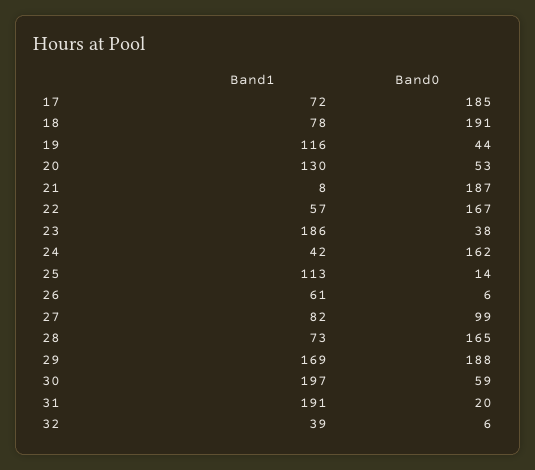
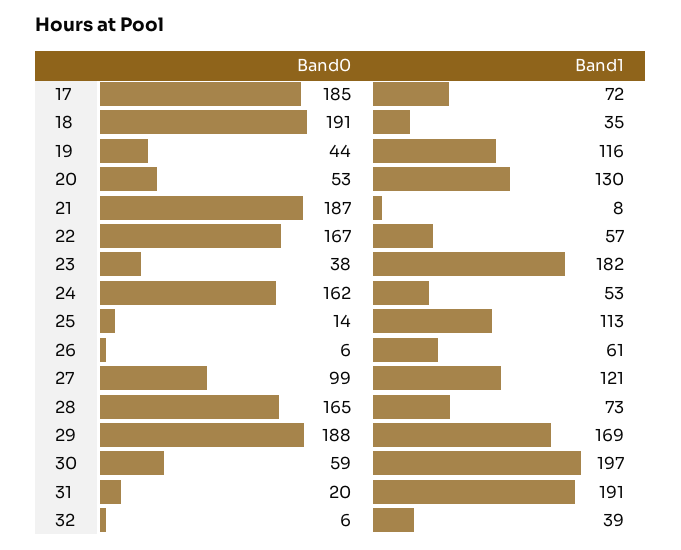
Band1, 18: 78 -> 35
Band1, 23: 186 -> 182
Band1, 24: 42 -> 53
Band1, 27: 82 -> 121

